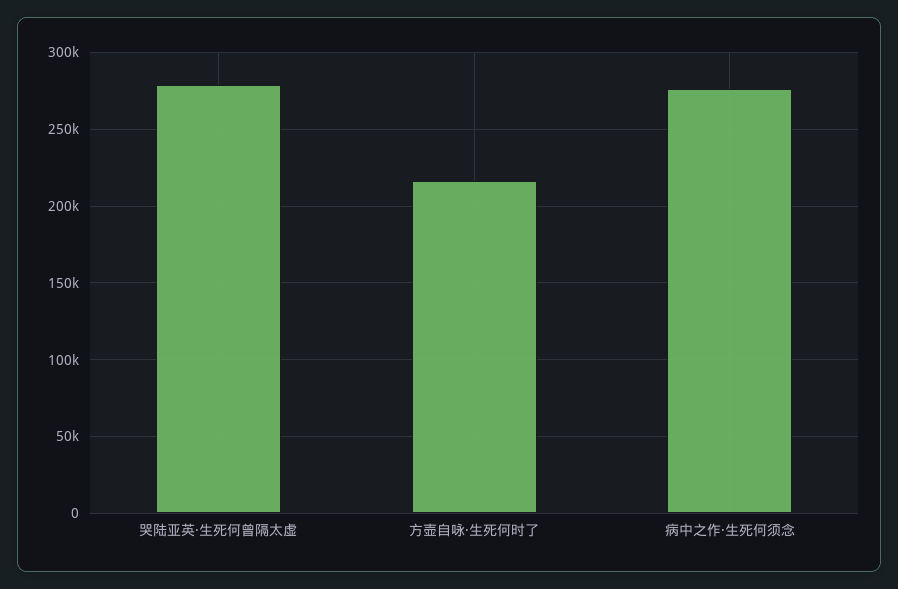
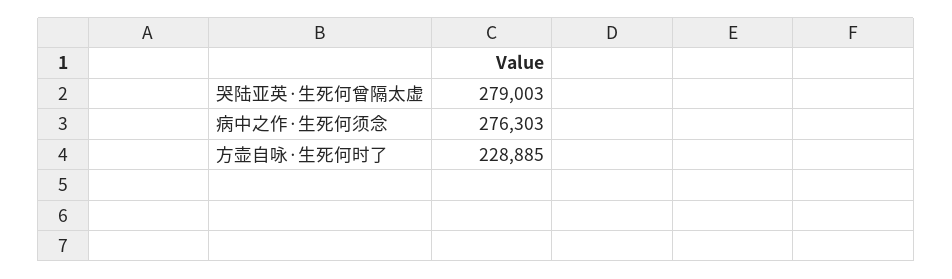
方壶自咏·生死何时了: 215000 -> 228885

